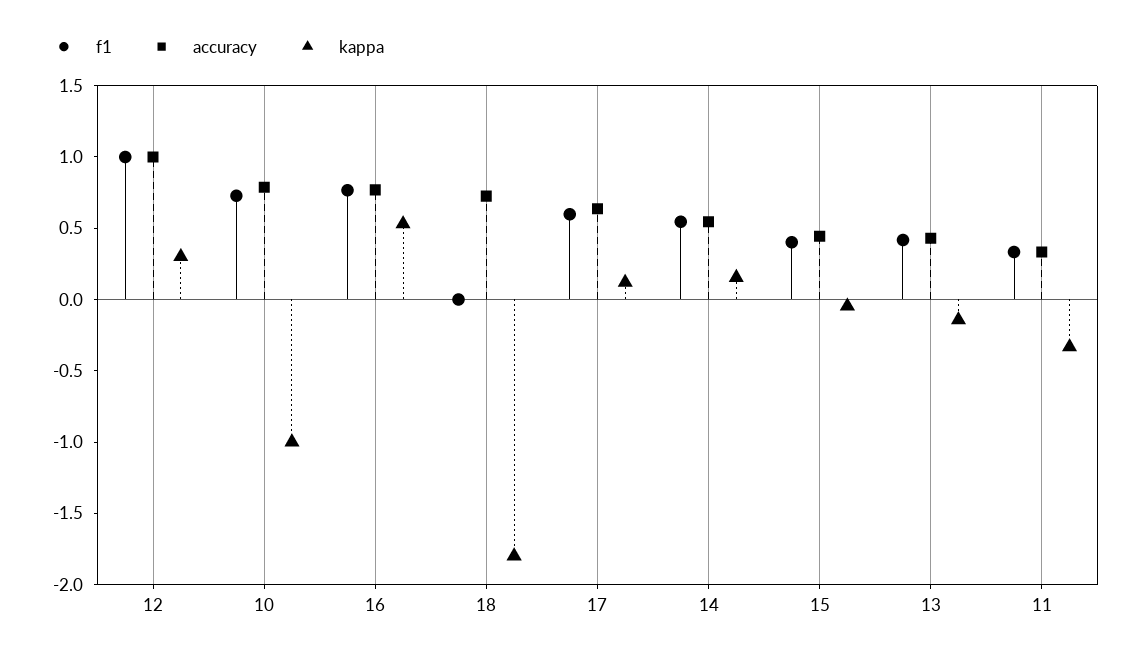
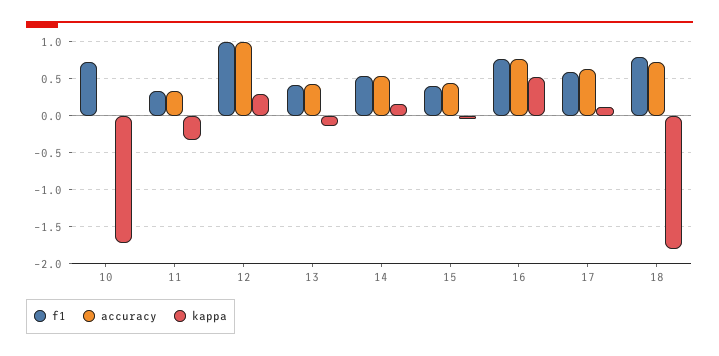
accuracy, 10: 0.8 -> 0
kappa, 10: -1 -> -1.7
f1, 18: 0 -> 0.8

